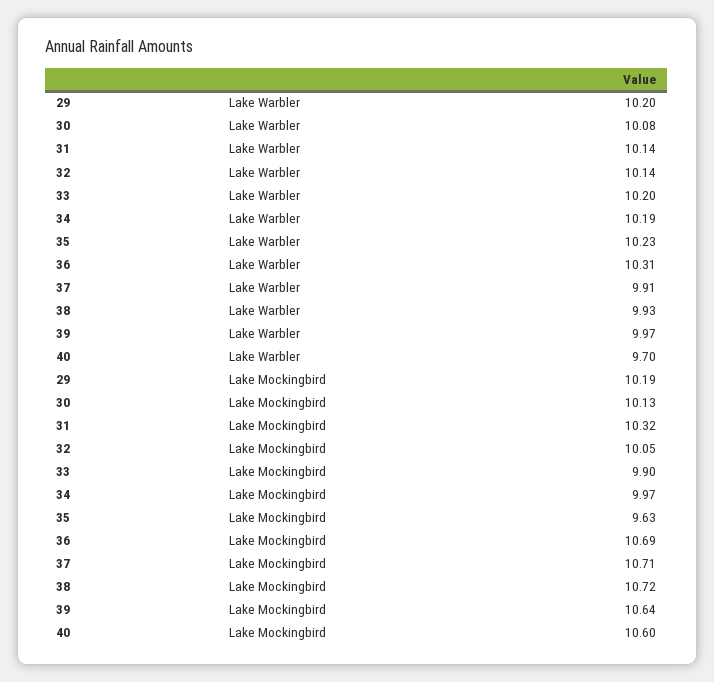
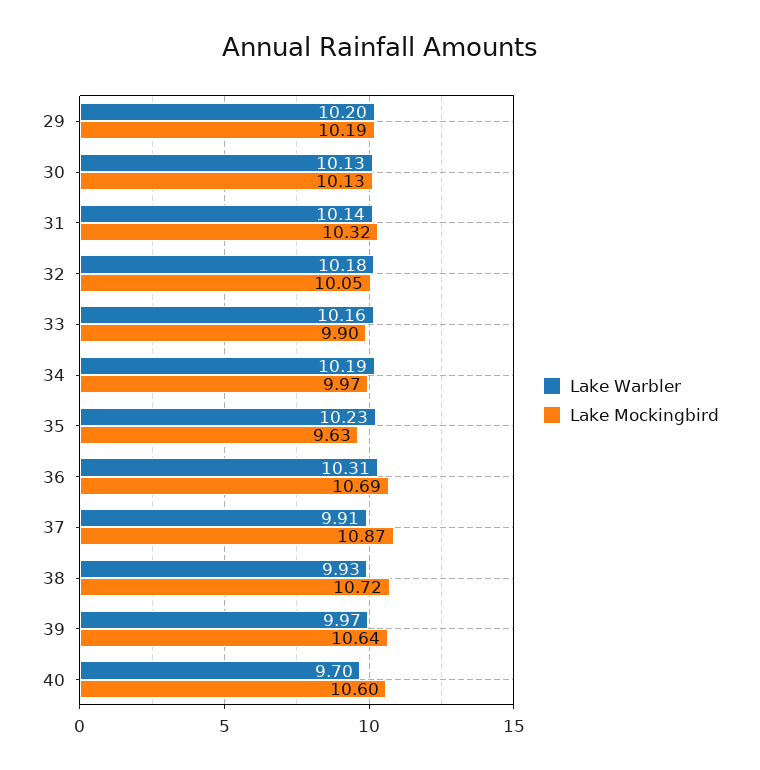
Lake Warbler, 30: 10.08 -> 10.13
Lake Warbler, 32: 10.14 -> 10.18
Lake Warbler, 33: 10.2 -> 10.16
Lake Mockingbird, 37: 10.71 -> 10.87

